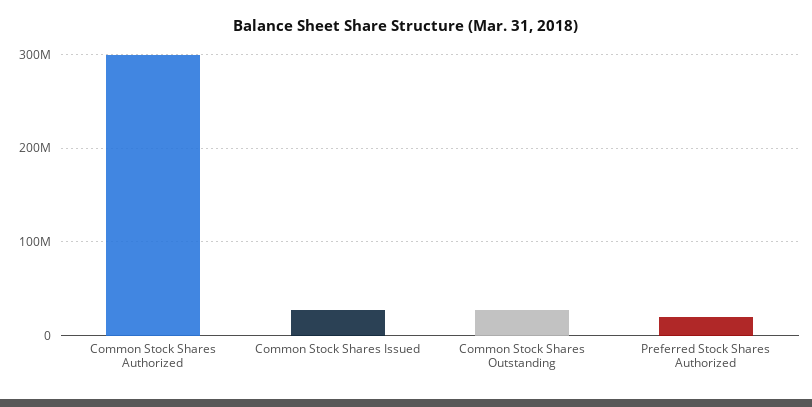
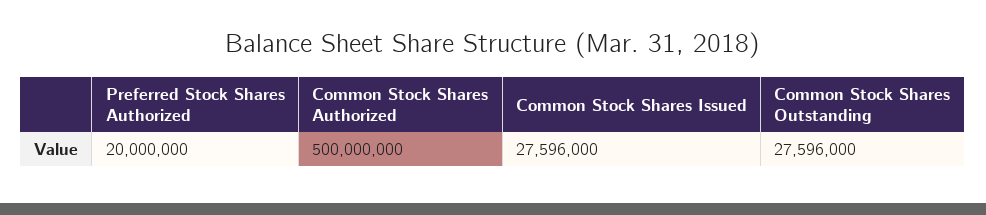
Common Stock Shares Authorized: 300000000 -> 500000000

